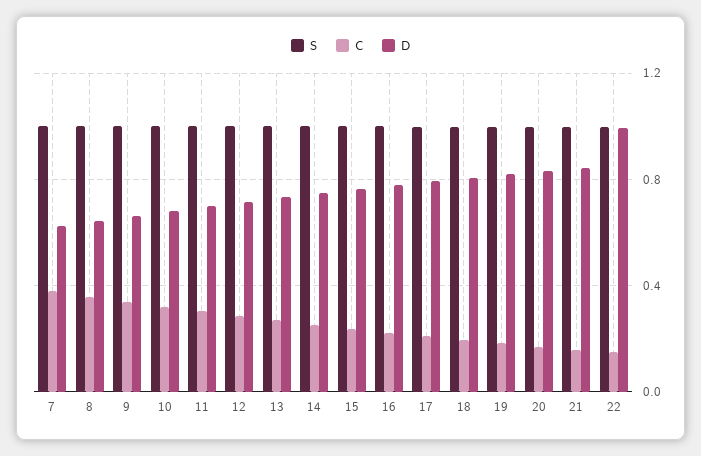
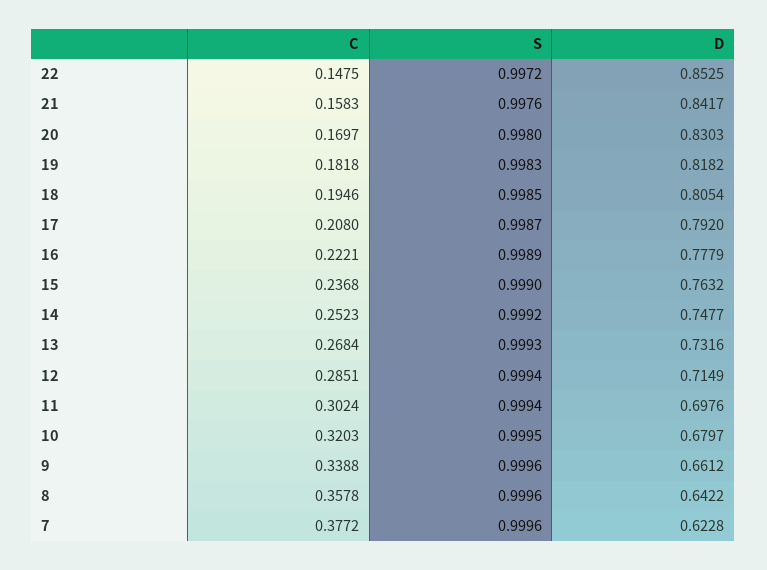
D, 22: 1 -> 0.8525

